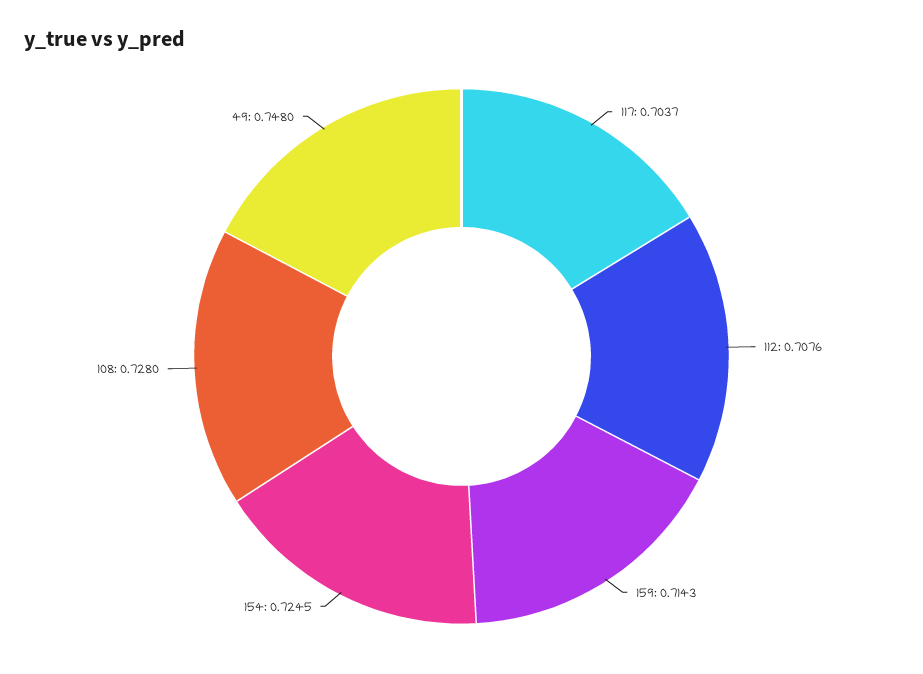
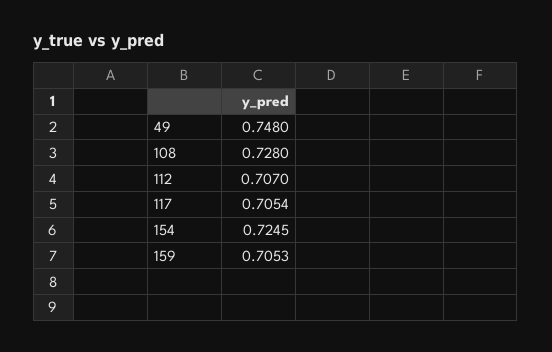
117: 0.7037 -> 0.7054
112: 0.7076 -> 0.707
159: 0.7143 -> 0.7053

